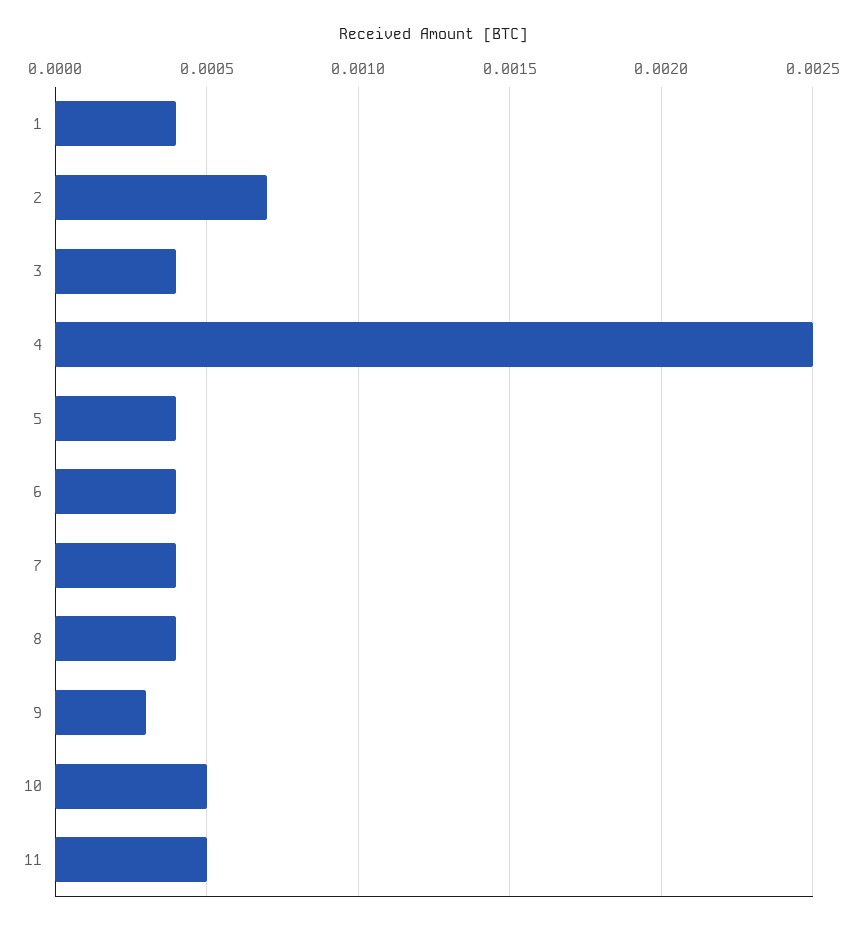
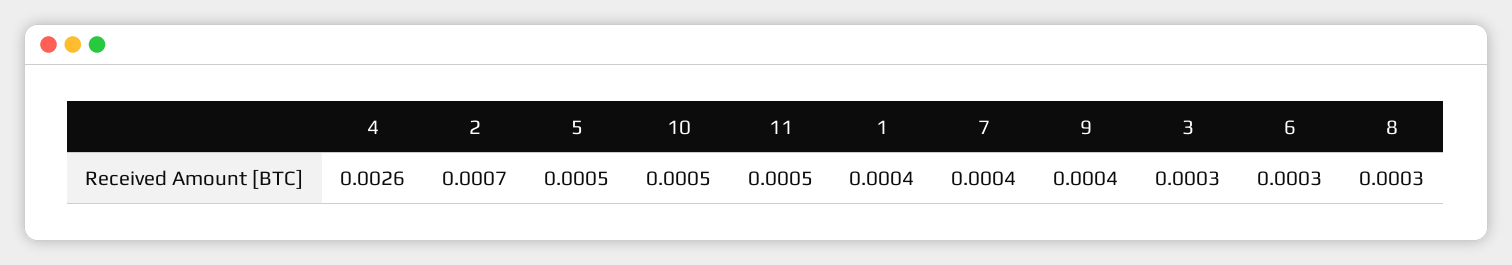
3: 0.0004 -> 0.0003
4: 0.0025 -> 0.0026
5: 0.0004 -> 0.0005
6: 0.0004 -> 0.0003
8: 0.0004 -> 0.0003
9: 0.0003 -> 0.0004

